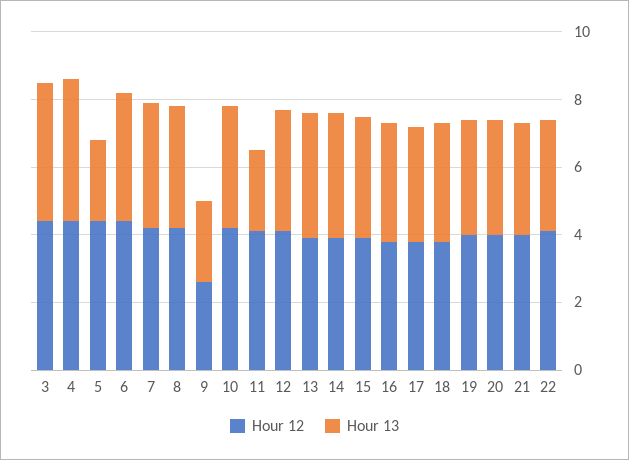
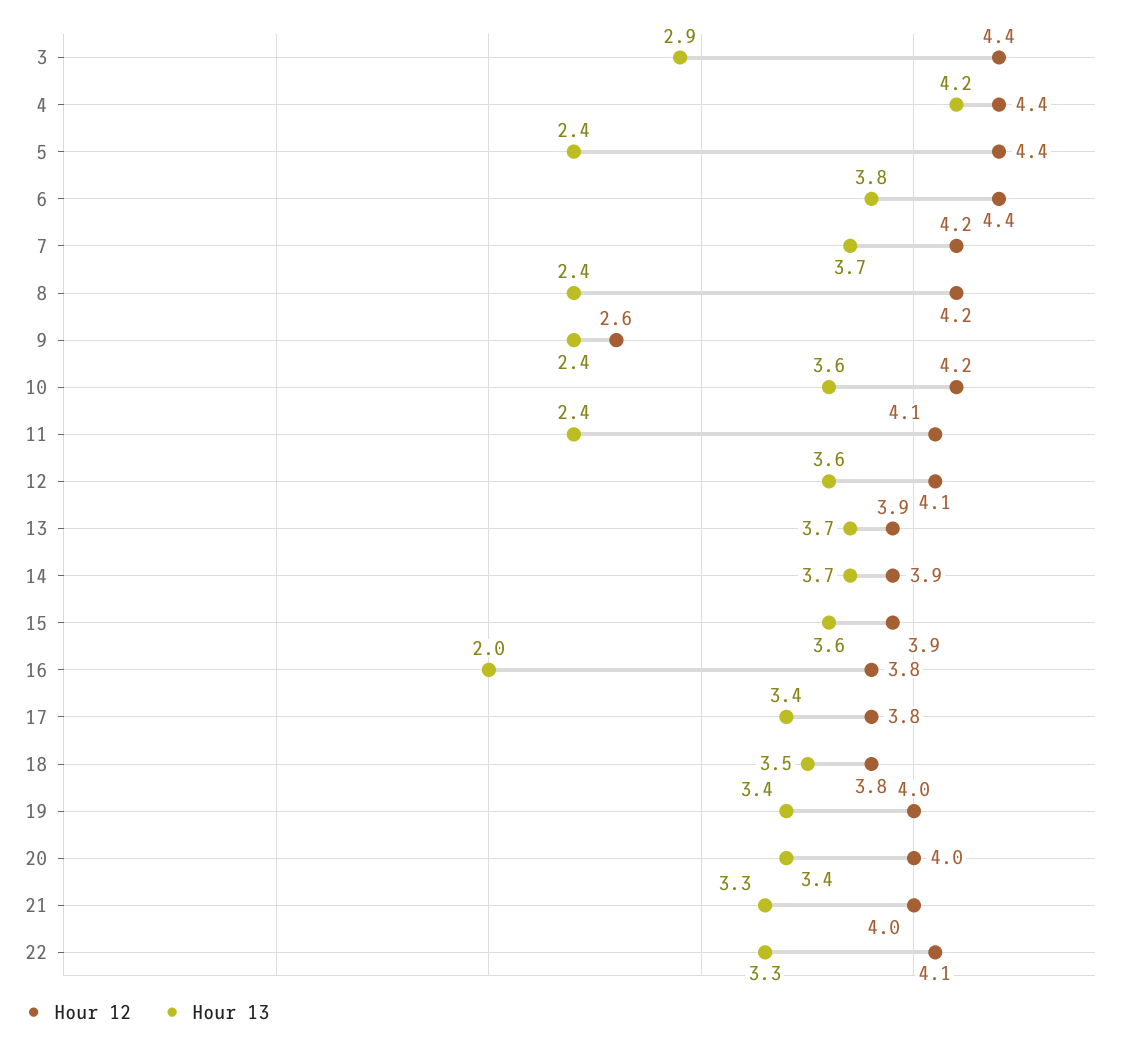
Hour 13, 3: 4 -> 2.9
Hour 13, 8: 3.5 -> 2.4
Hour 13, 16: 3.5 -> 2

